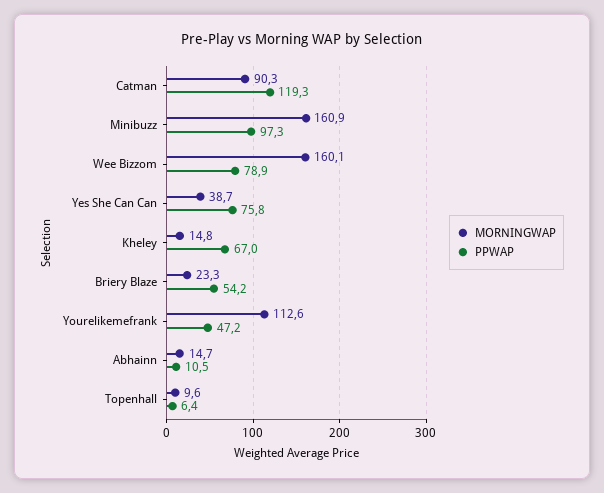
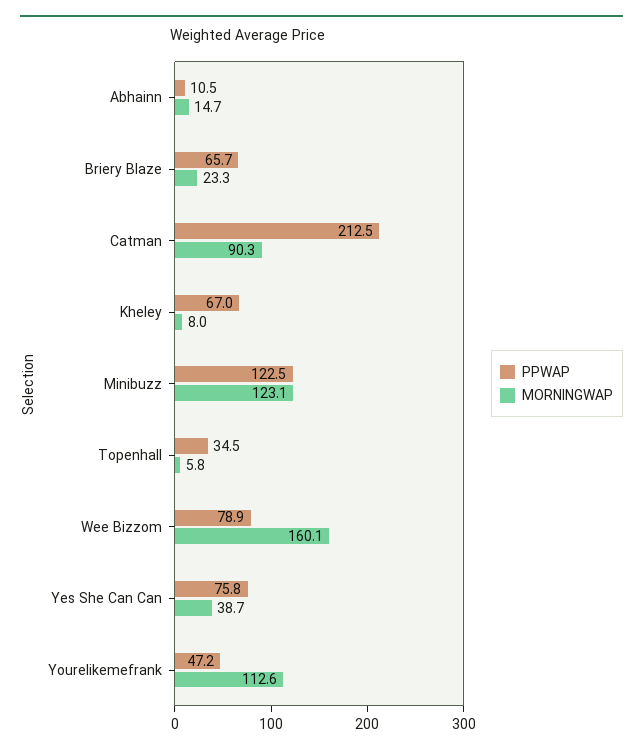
PPWAP, Catman: 119.3 -> 212.5
MORNINGWAP, Minibuzz: 160.9 -> 123.1
PPWAP, Minibuzz: 97.3 -> 122.5
MORNINGWAP, Kheley: 14.8 -> 8
PPWAP, Briery Blaze: 54.2 -> 65.7
MORNINGWAP, Topenhall: 9.6 -> 5.8
PPWAP, Topenhall: 6.4 -> 34.5

